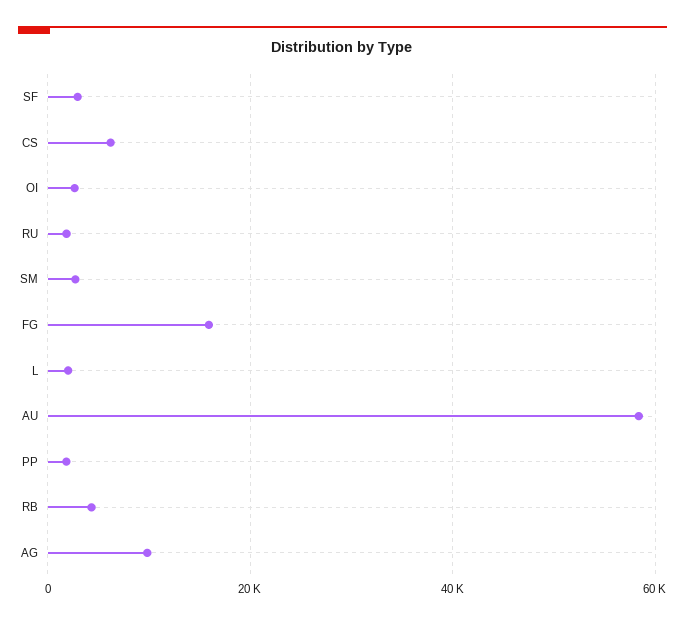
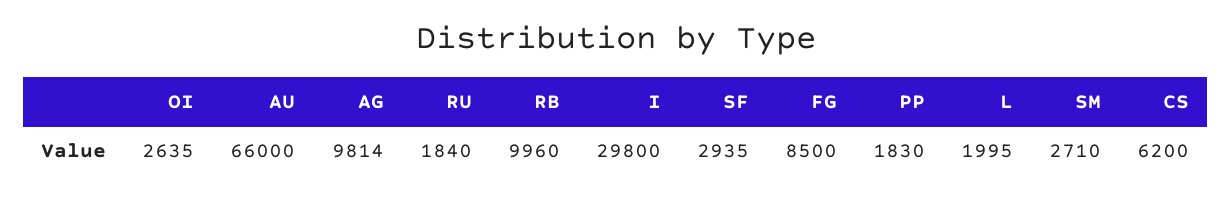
FG: 16000 -> 8500
AU: 58000 -> 66000
RB: 4000 -> 9960
I: none -> 29800

